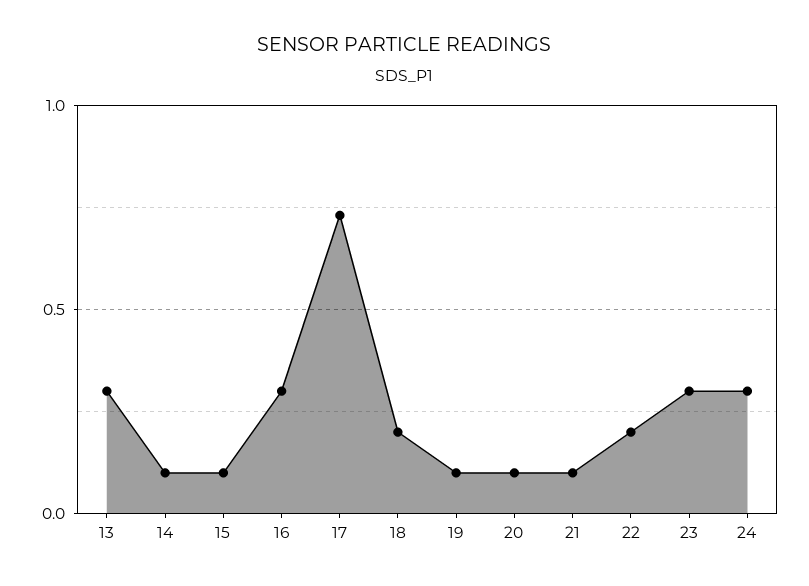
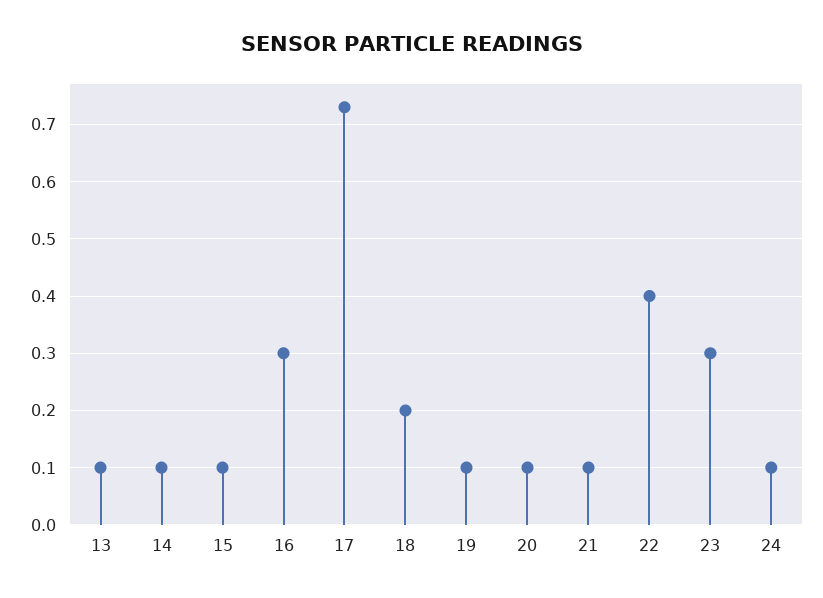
13: 0.3 -> 0.1
22: 0.2 -> 0.4
24: 0.3 -> 0.1

